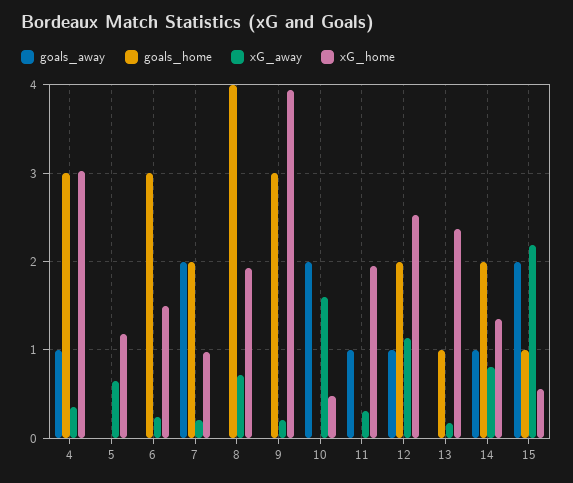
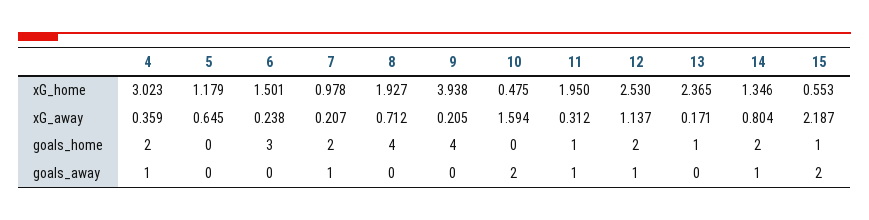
goals_home, 4: 3 -> 2
goals_away, 7: 2 -> 1
goals_home, 9: 3 -> 4
goals_home, 11: 0 -> 1

